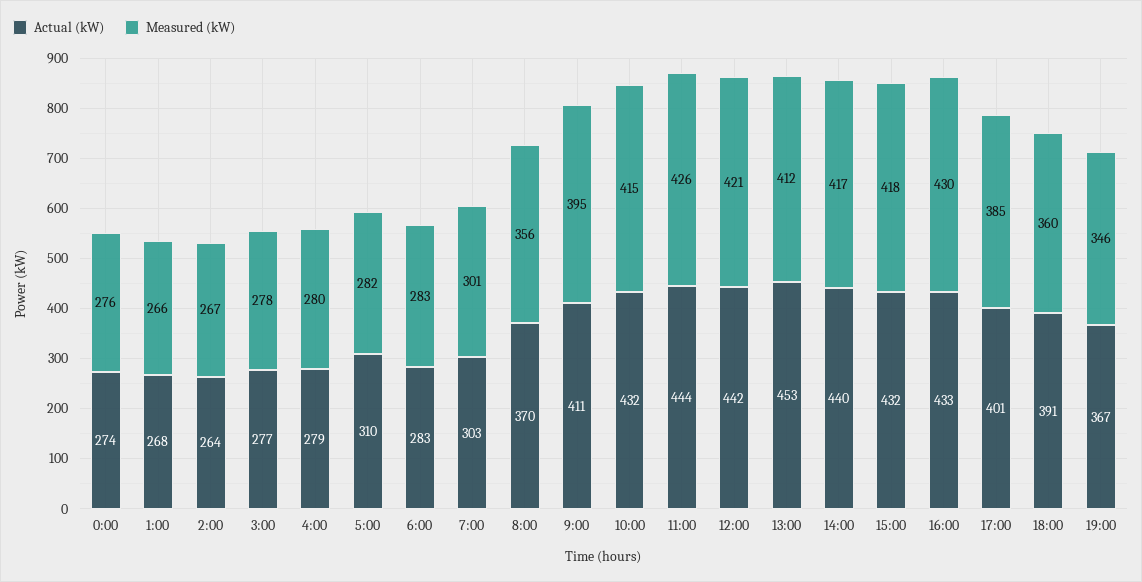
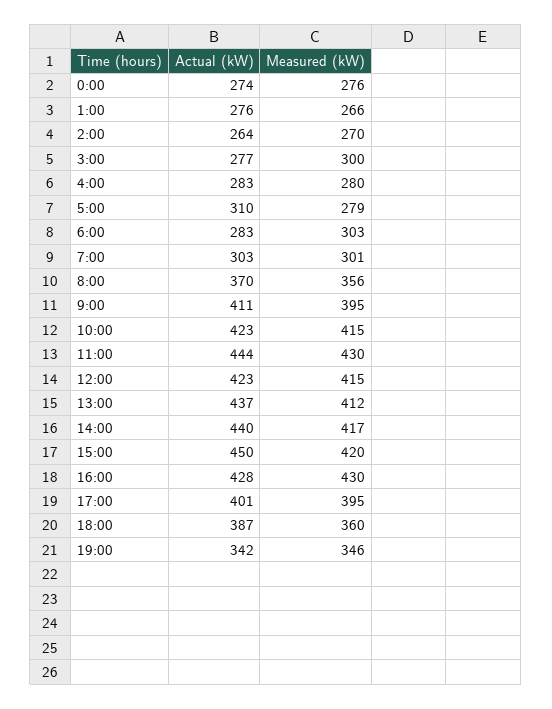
Actual (kW), 1:00: 268 -> 276
Measured (kW), 2:00: 267 -> 270
Measured (kW), 3:00: 278 -> 300
Actual (kW), 4:00: 279 -> 283
Measured (kW), 5:00: 282 -> 279
Measured (kW), 6:00: 283 -> 303
Actual (kW), 10:00: 432 -> 423
Measured (kW), 11:00: 426 -> 430
Actual (kW), 12:00: 442 -> 423
Measured (kW), 12:00: 421 -> 415
Actual (kW), 13:00: 453 -> 437
Actual (kW), 15:00: 432 -> 450
Measured (kW), 15:00: 418 -> 420
Actual (kW), 16:00: 433 -> 428
Measured (kW), 17:00: 385 -> 395
Actual (kW), 18:00: 391 -> 387
Actual (kW), 19:00: 367 -> 342

